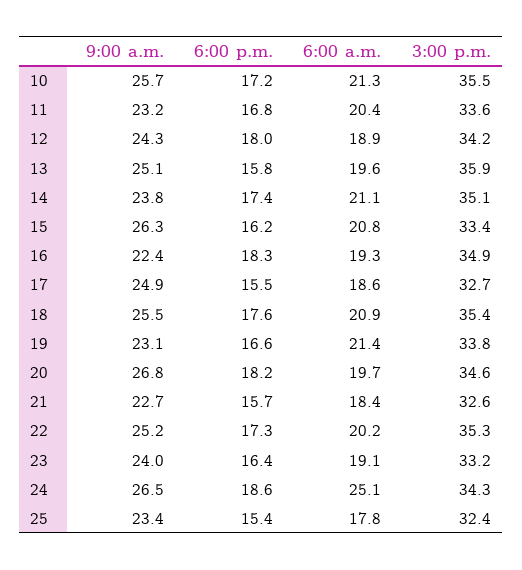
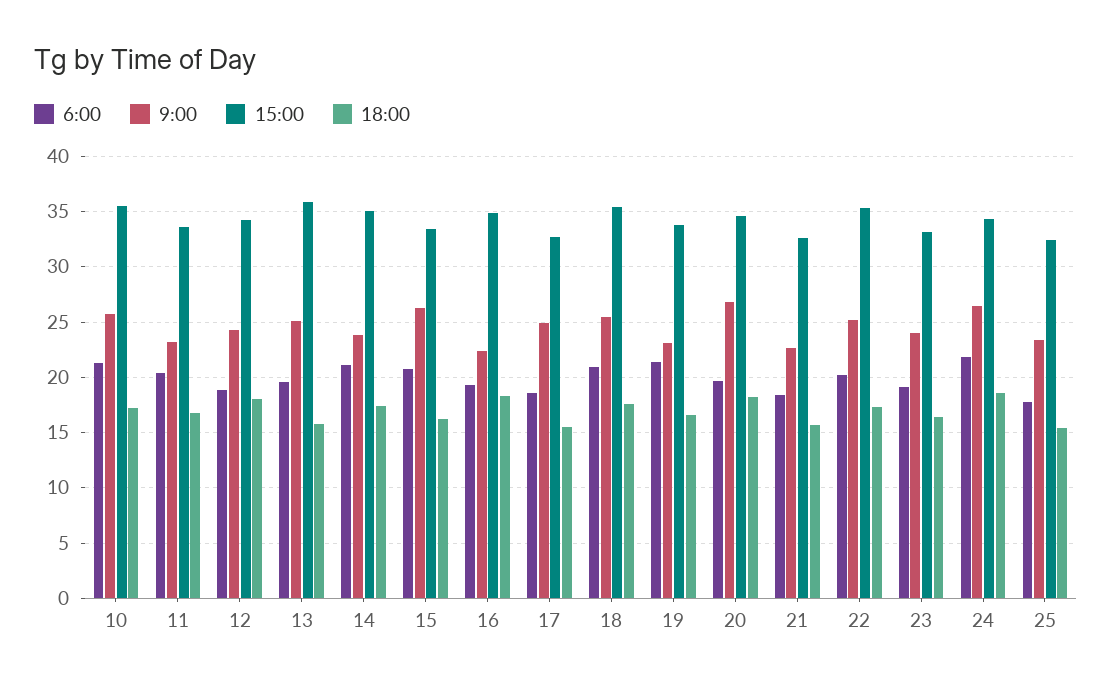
6:00 a.m., 24: 25.1 -> 22

